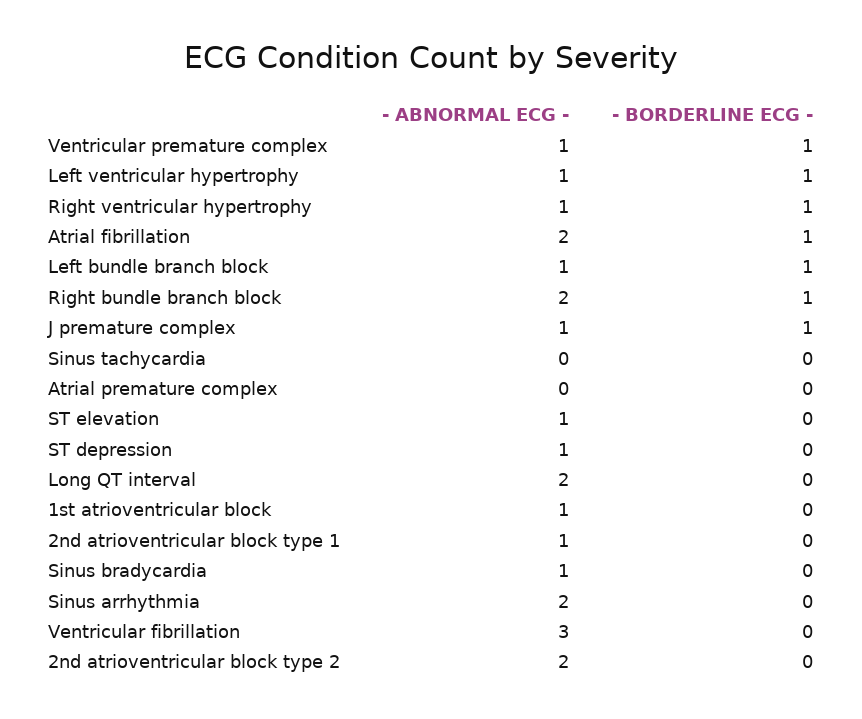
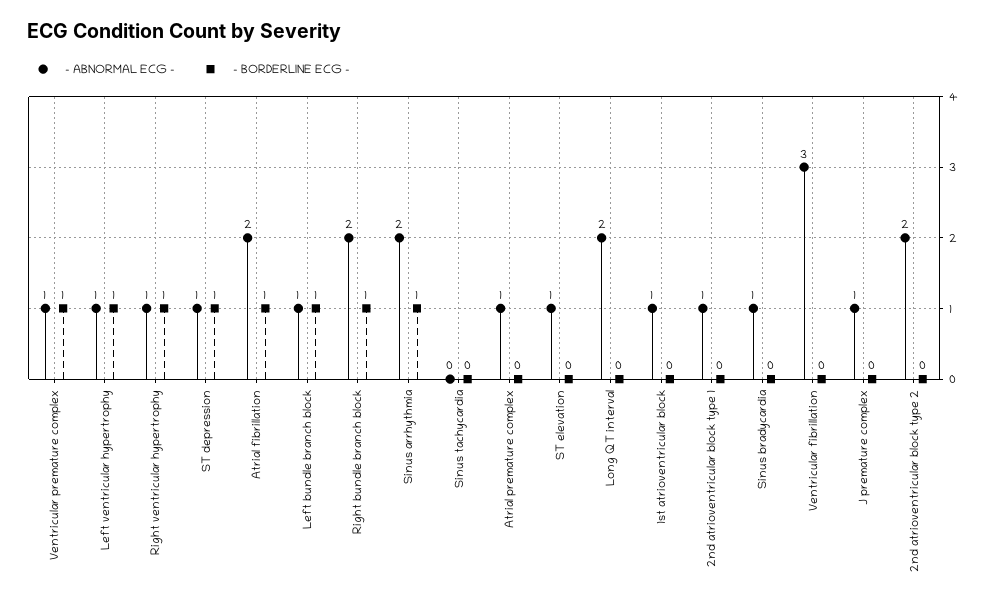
- BORDERLINE ECG -, J premature complex: 1 -> 0
- ABNORMAL ECG -, Atrial premature complex: 0 -> 1
- BORDERLINE ECG -, ST depression: 0 -> 1
- BORDERLINE ECG -, Sinus arrhythmia: 0 -> 1

